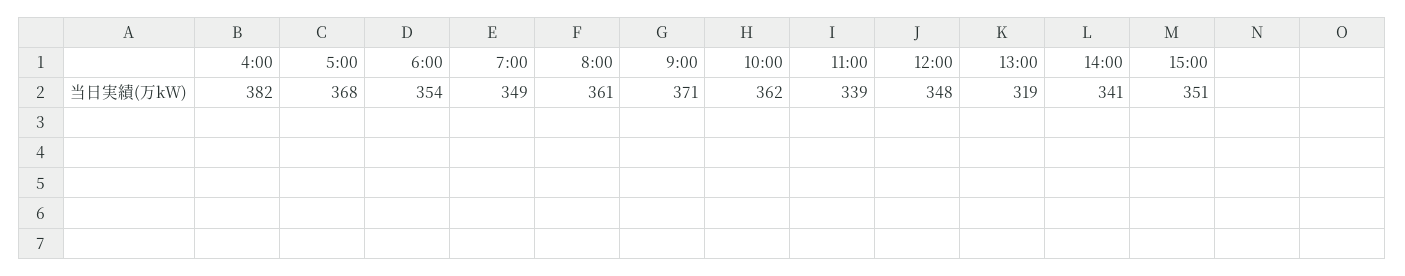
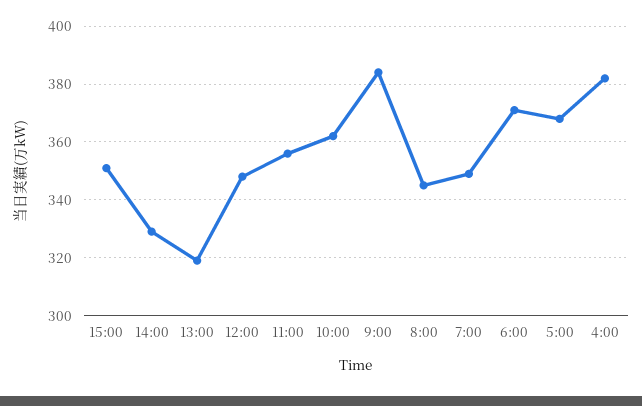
6:00: 354 -> 370
8:00: 361 -> 345
9:00: 371 -> 385
11:00: 339 -> 355
14:00: 341 -> 330

